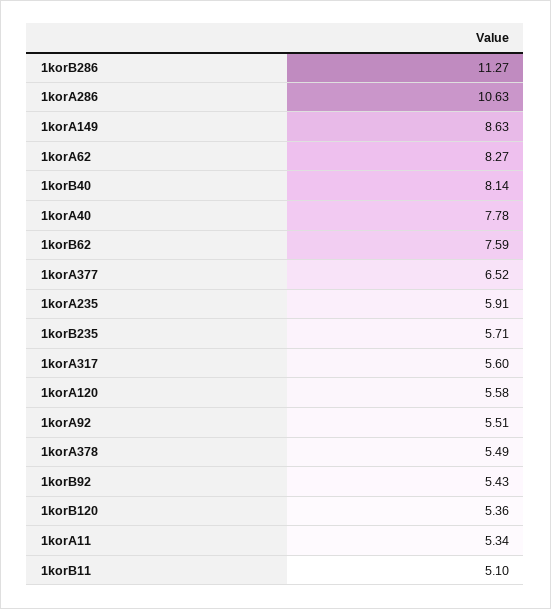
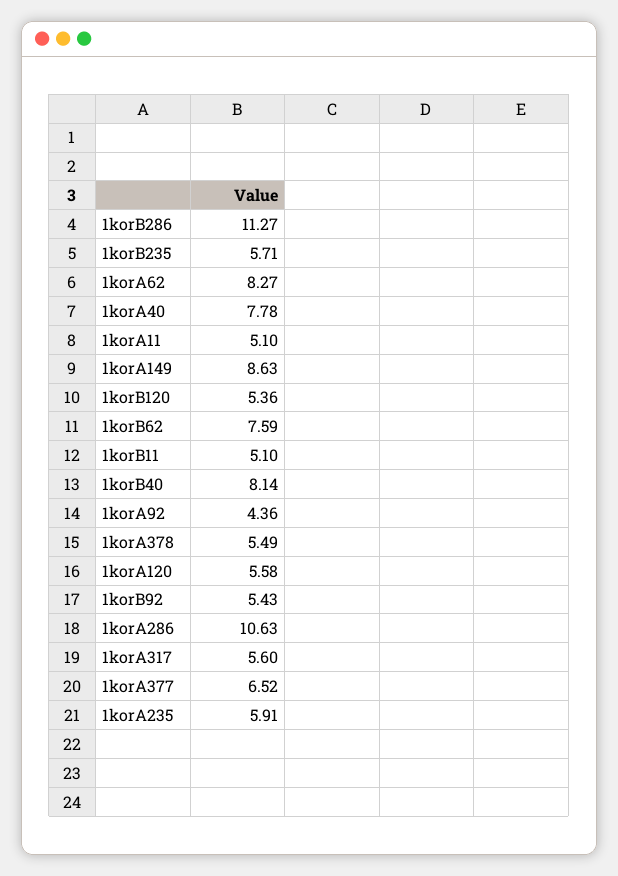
1korA92: 5.51 -> 4.36
1korA11: 5.34 -> 5.1

